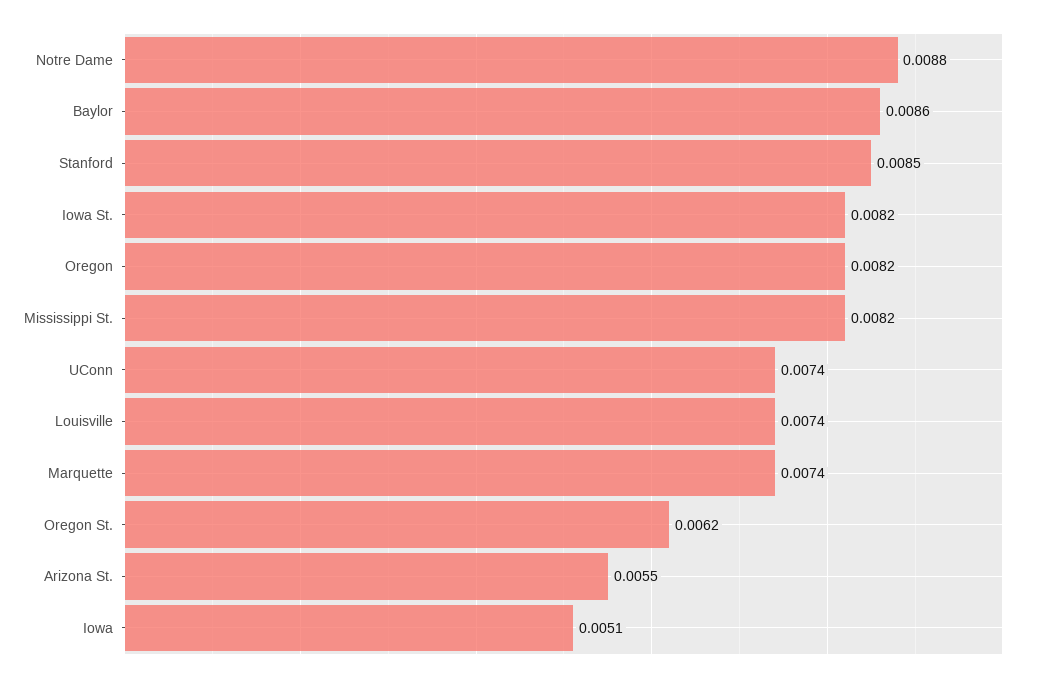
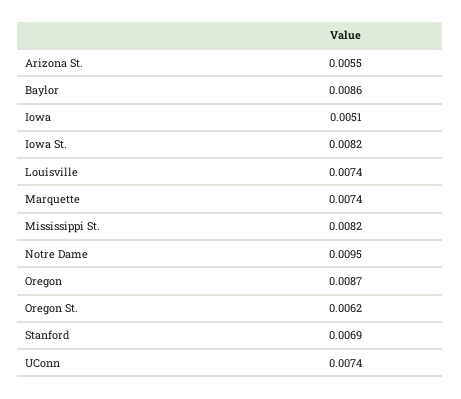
Notre Dame: 0.0088 -> 0.0095
Stanford: 0.0085 -> 0.0069
Oregon: 0.0082 -> 0.0087

